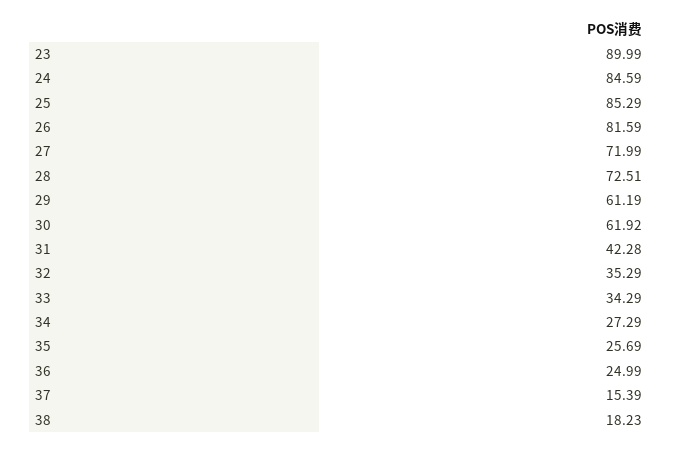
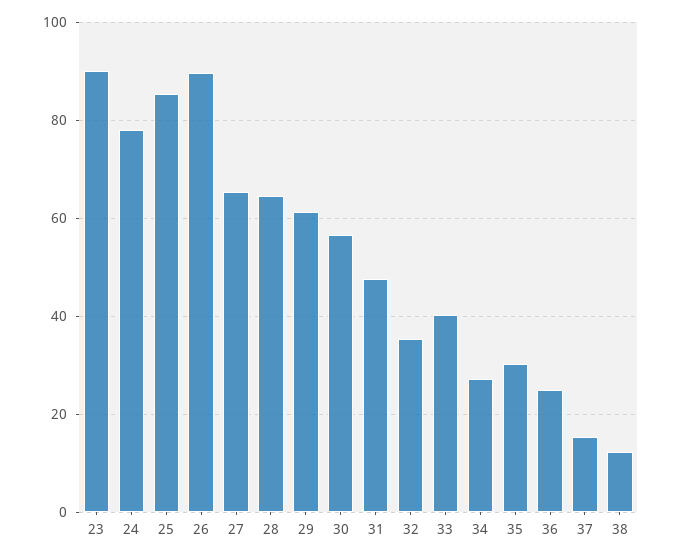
24: 84.59 -> 78
26: 81.59 -> 90
27: 71.99 -> 66
28: 72.51 -> 64
30: 61.92 -> 56
31: 42.28 -> 48
33: 34.29 -> 40
35: 25.69 -> 30
38: 18.23 -> 12

